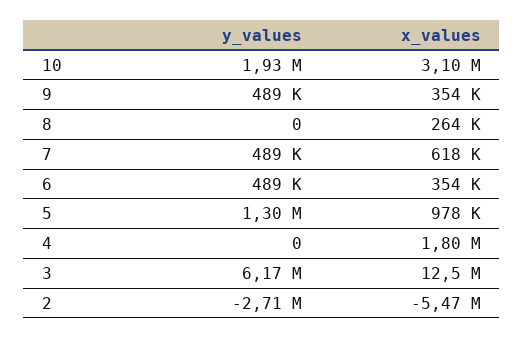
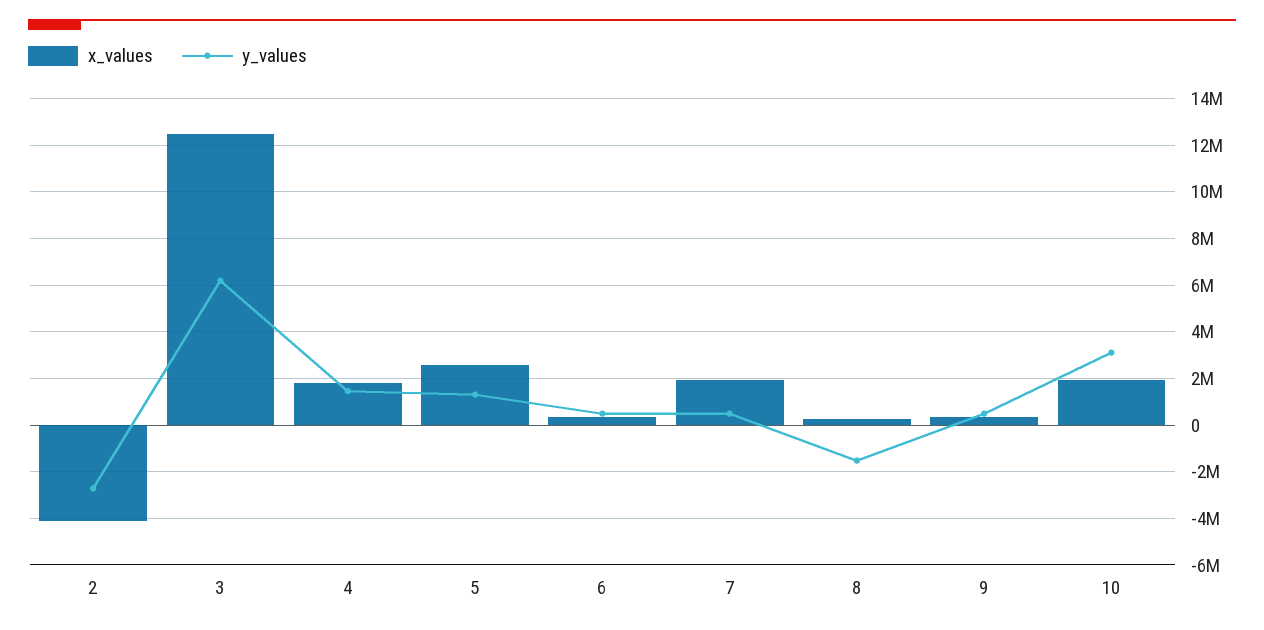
y_values, 10: 1930000 -> 3000000
x_values, 10: 3100000 -> 2000000
y_values, 8: 0 -> -1500000
x_values, 7: 618000 -> 2000000
x_values, 5: 978000 -> 2500000
y_values, 4: 0 -> 1500000
x_values, 2: -5470000 -> -4000000

